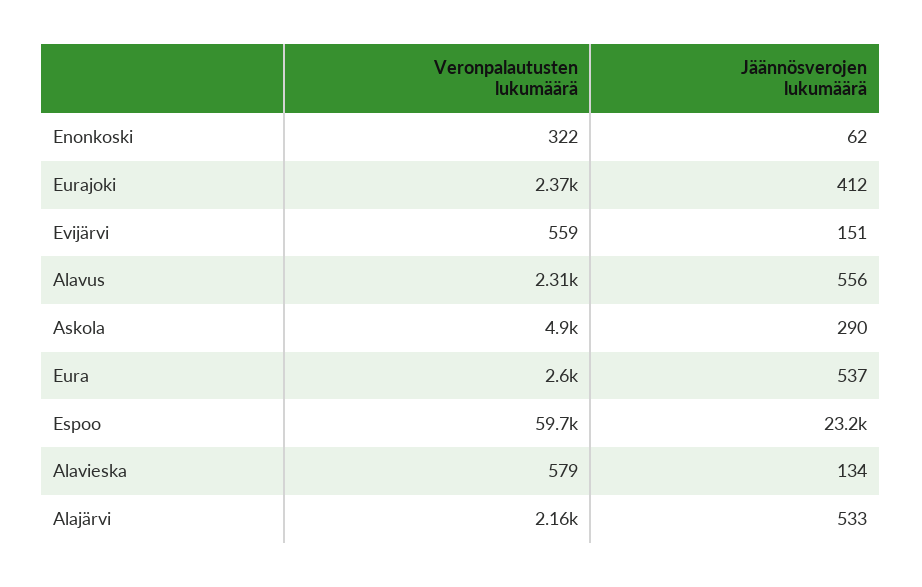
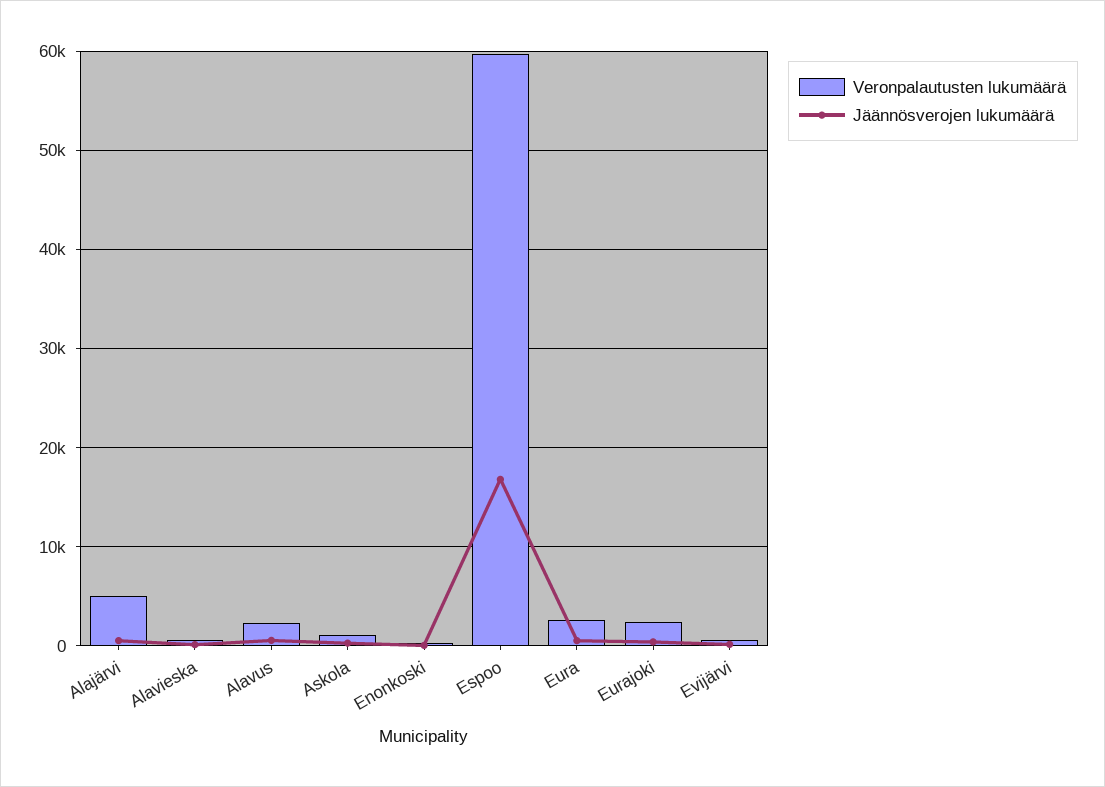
Veronpalautusten lukumäärä, Askola: 4900 -> 1000
Jäännösverojen lukumäärä, Espoo: 23200 -> 17000
Veronpalautusten lukumäärä, Alajärvi: 2160 -> 5000

